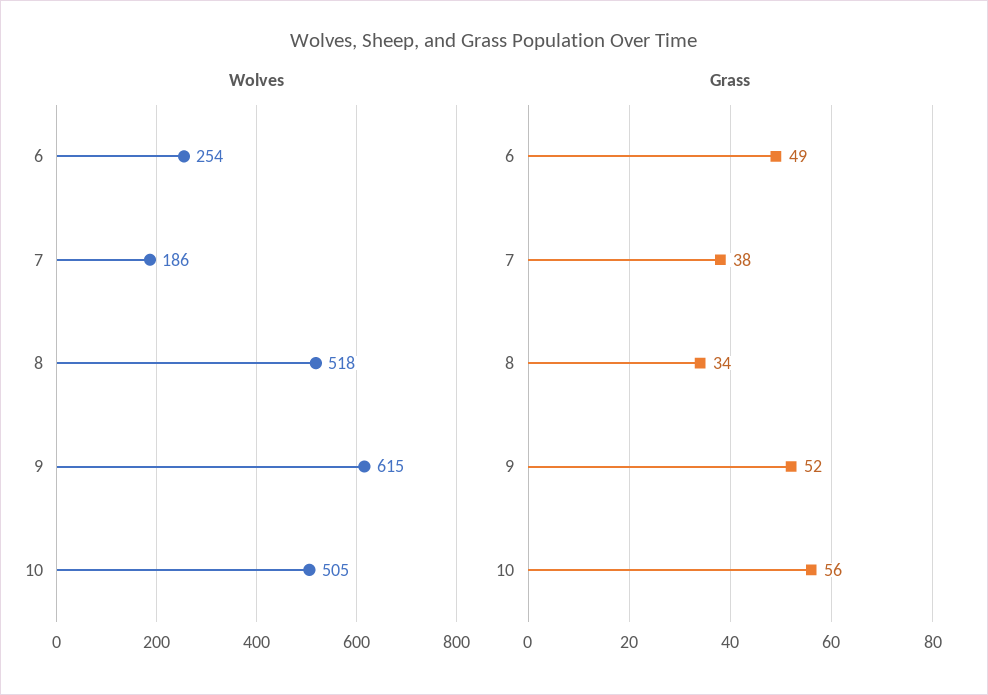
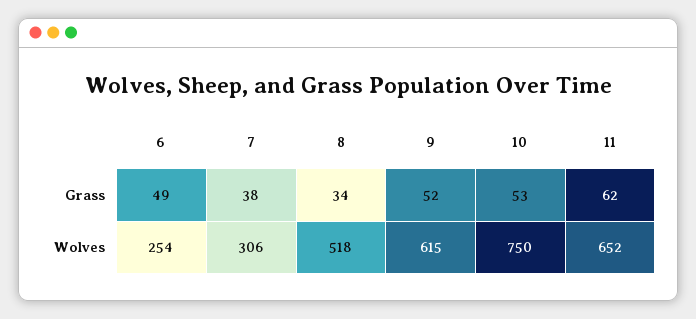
Wolves, 7: 186 -> 306
Wolves, 10: 505 -> 750
Grass, 10: 56 -> 53
Grass, 11: none -> 62
Wolves, 11: none -> 652

